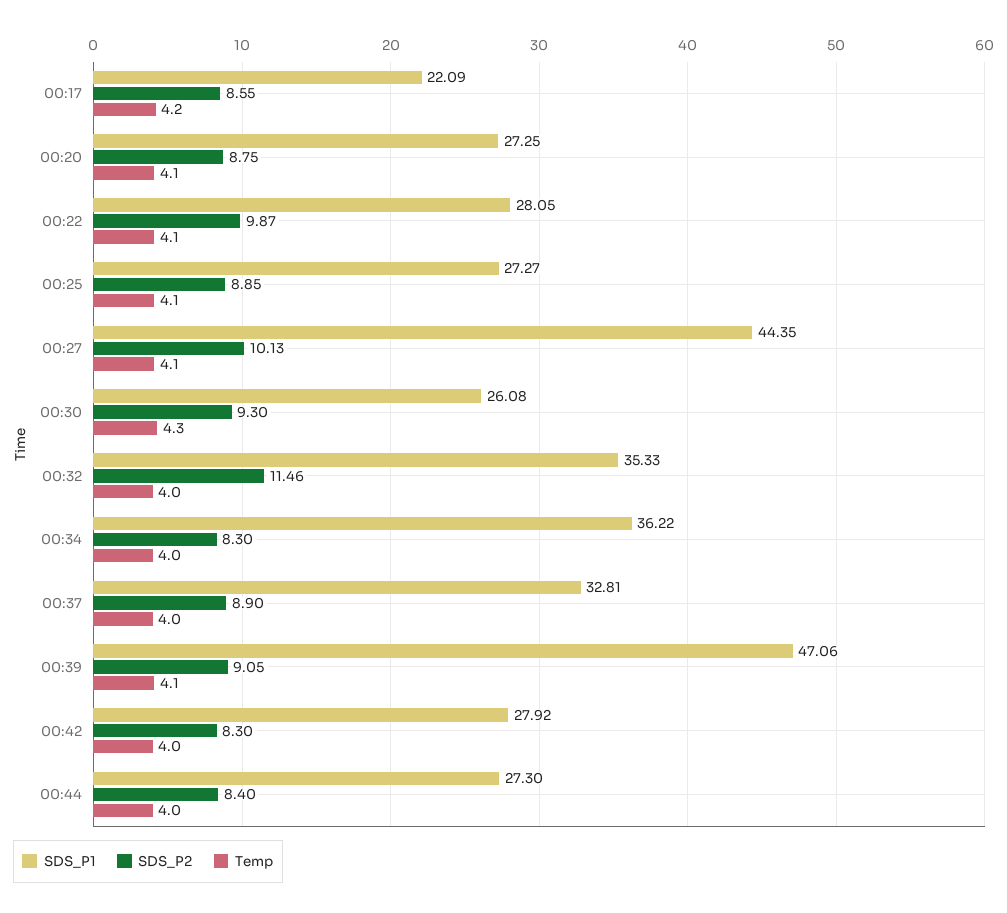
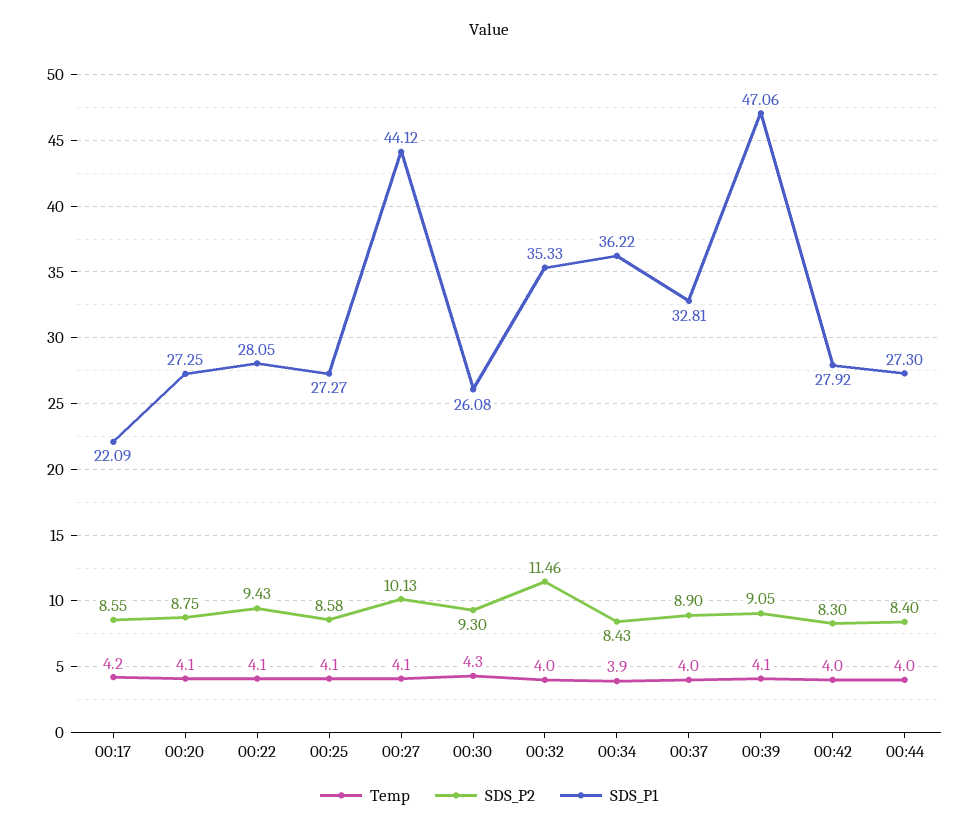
SDS_P2, 00:22: 9.87 -> 9.43
SDS_P2, 00:25: 8.85 -> 8.58
SDS_P1, 00:27: 44.35 -> 44.12
SDS_P2, 00:34: 8.3 -> 8.43
Temp, 00:34: 4 -> 3.9

